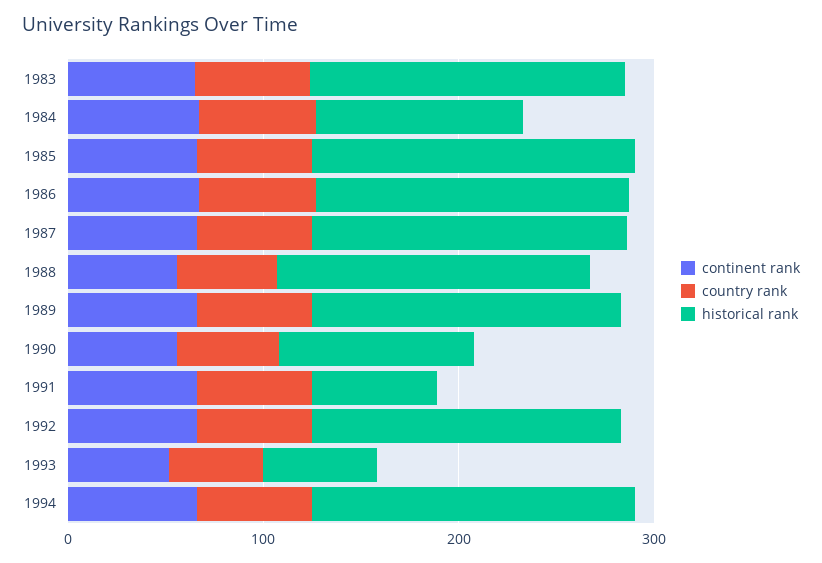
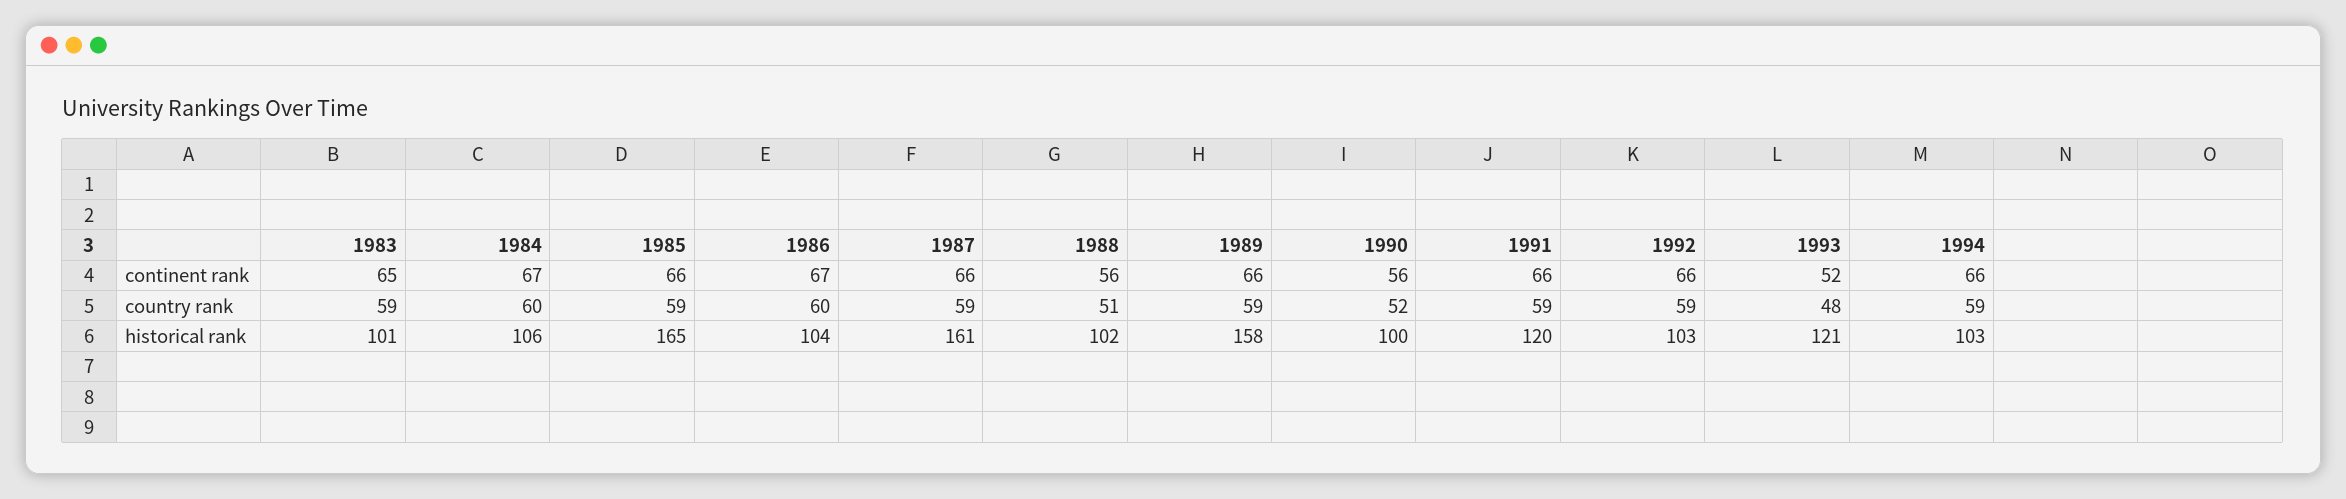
historical rank, 1983: 160 -> 101
historical rank, 1986: 160 -> 104
historical rank, 1988: 160 -> 102
historical rank, 1991: 60 -> 120
historical rank, 1992: 160 -> 103
historical rank, 1993: 60 -> 121
historical rank, 1994: 160 -> 103

